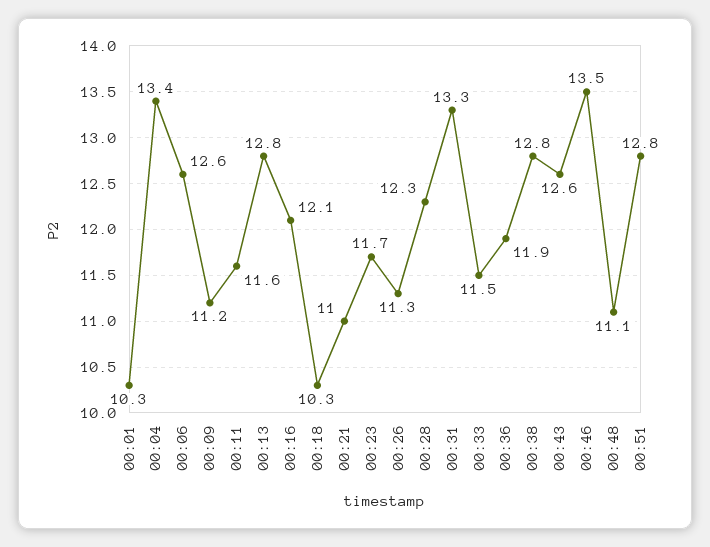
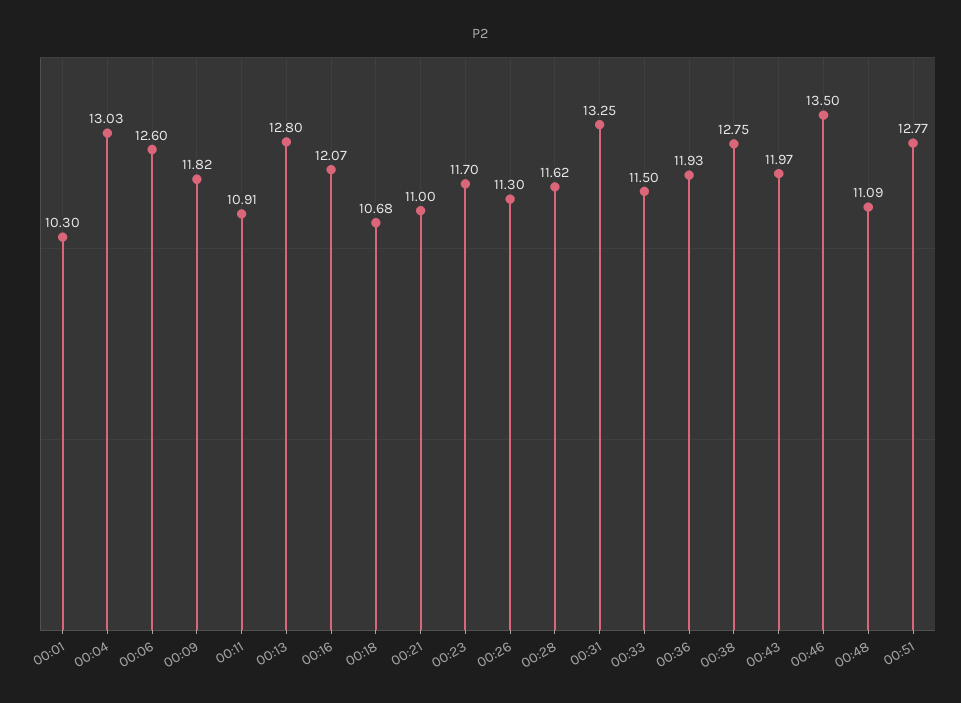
00:04: 13.4 -> 13.03
00:09: 11.2 -> 11.82
00:11: 11.6 -> 10.91
00:18: 10.3 -> 10.68
00:28: 12.3 -> 11.62
00:43: 12.6 -> 11.97

